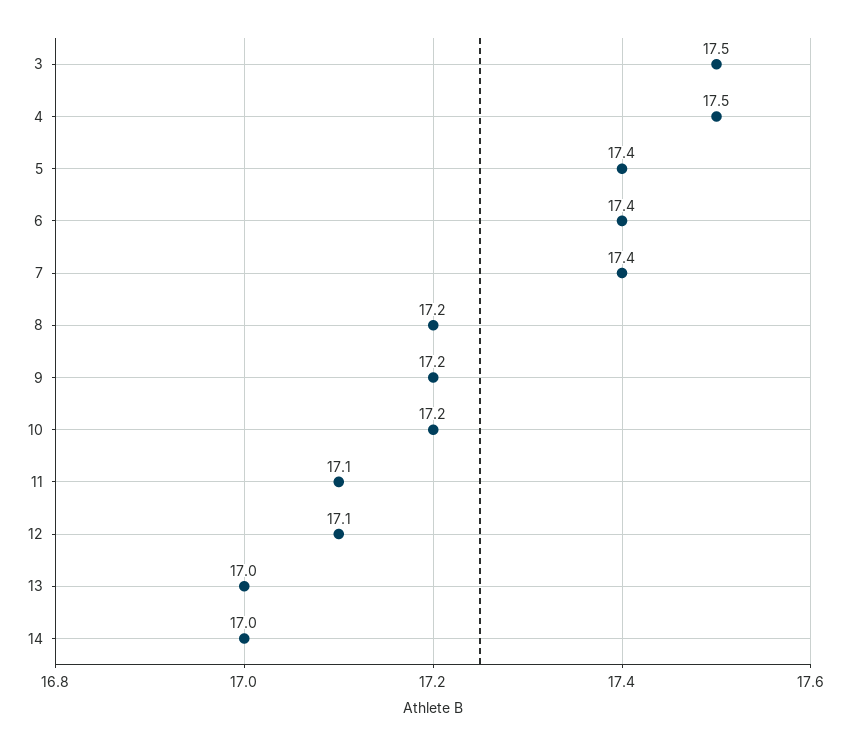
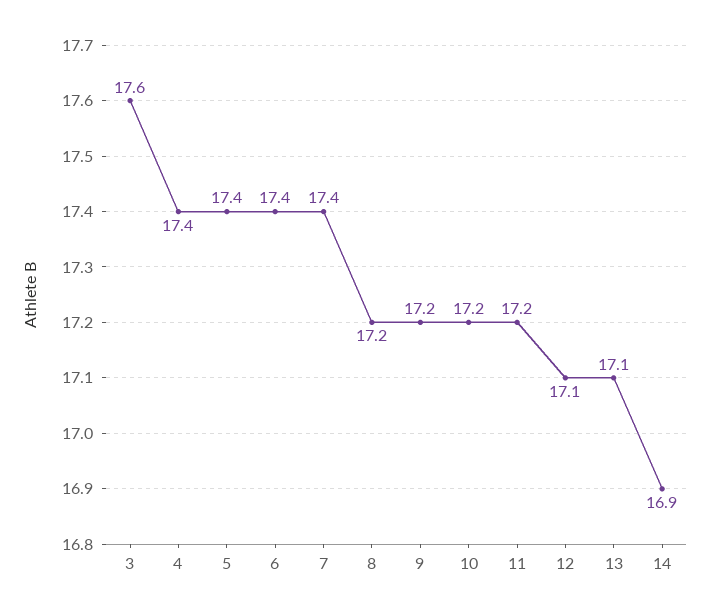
3: 17.5 -> 17.6
4: 17.5 -> 17.4
11: 17.1 -> 17.2
13: 17 -> 17.1
14: 17 -> 16.9

